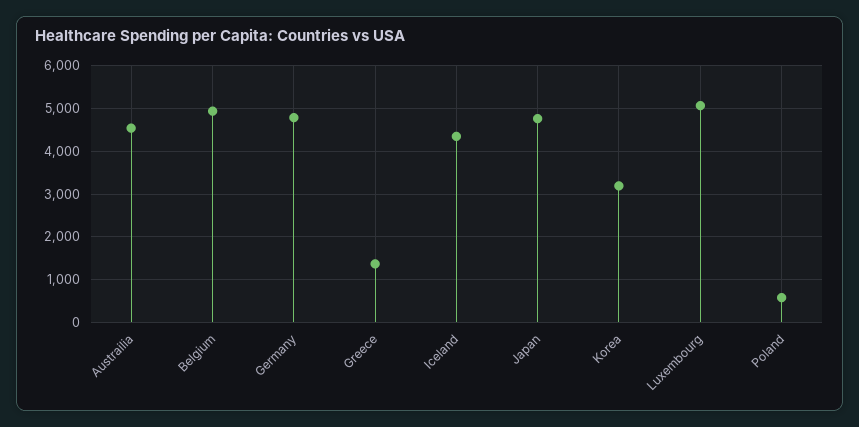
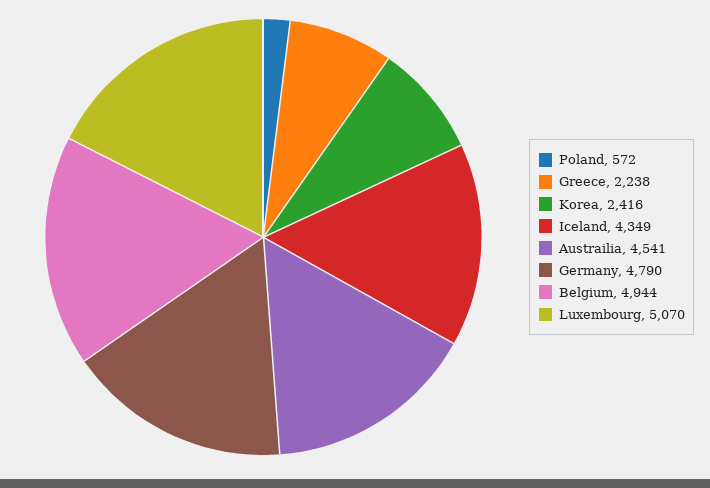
Greece: 1400 -> 2238
Japan: 4800 -> none
Korea: 3200 -> 2416

